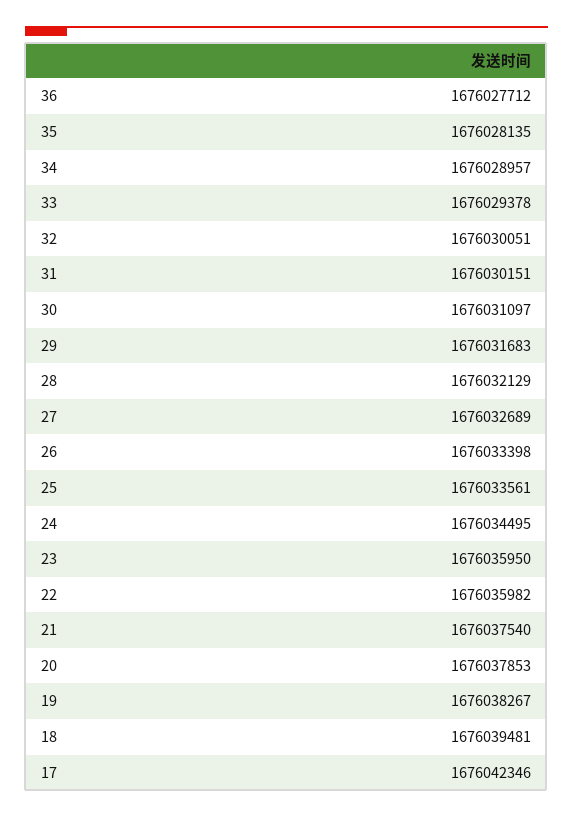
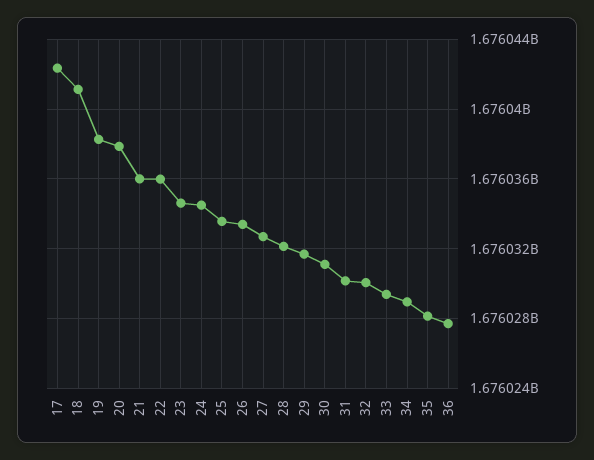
23: 1676035950 -> 1676034500
21: 1676037540 -> 1676036000
18: 1676039481 -> 1676041000

